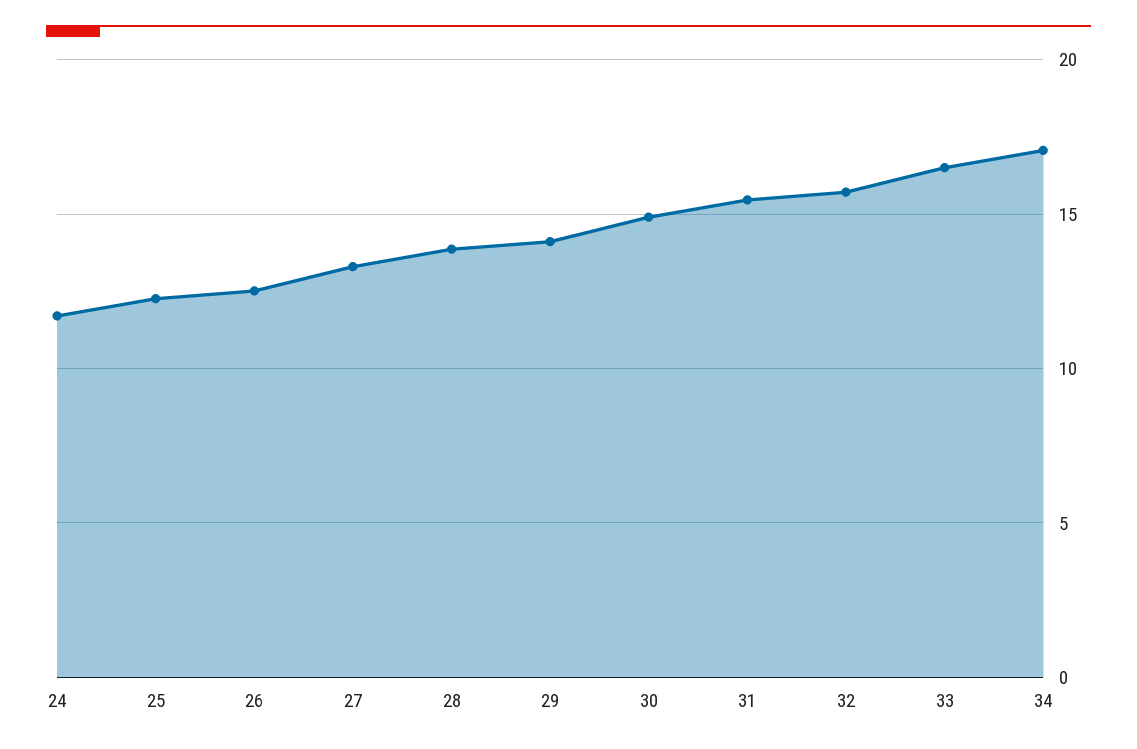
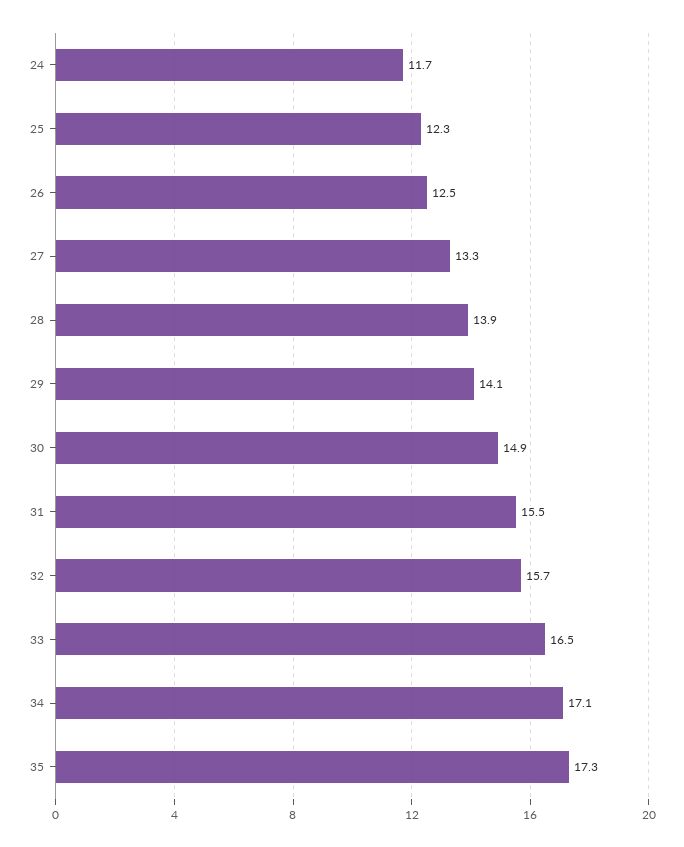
35: none -> 17.3

